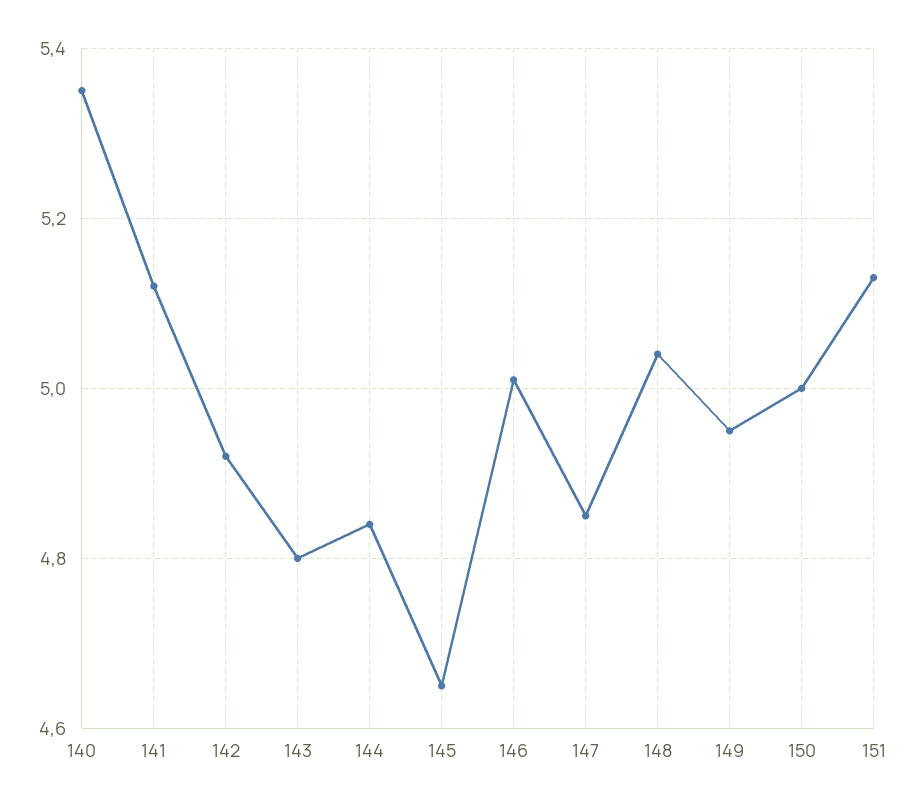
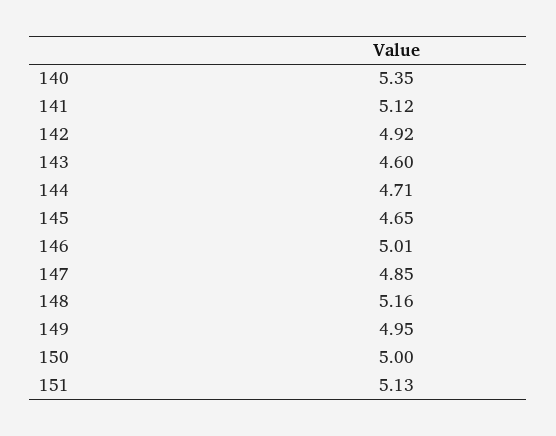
143: 4.8 -> 4.6
144: 4.85 -> 4.71
148: 5.05 -> 5.16

